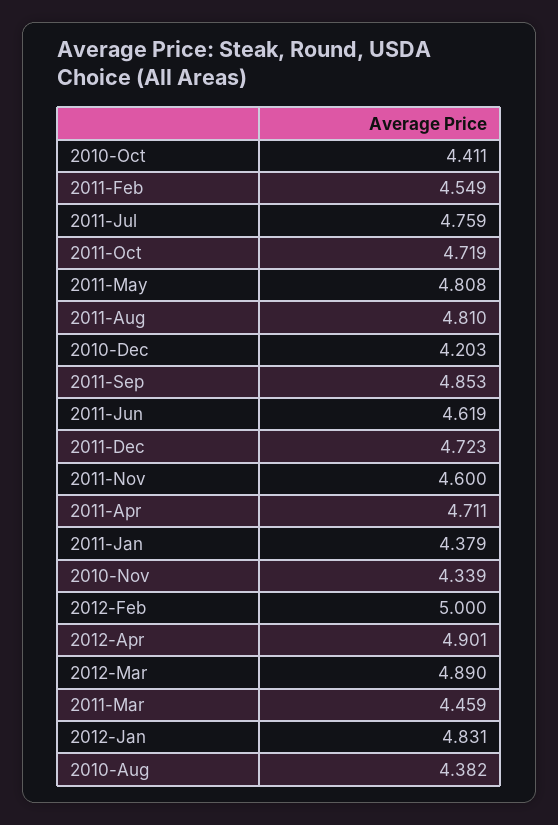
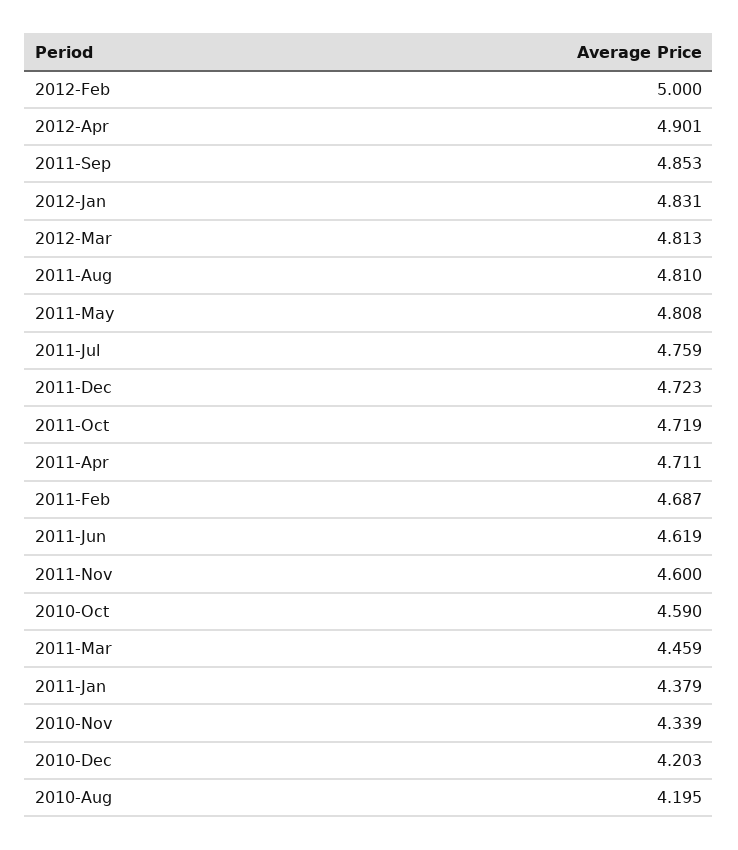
2010-Oct: 4.411 -> 4.59
2011-Feb: 4.549 -> 4.687
2012-Mar: 4.89 -> 4.813
2010-Aug: 4.382 -> 4.195

